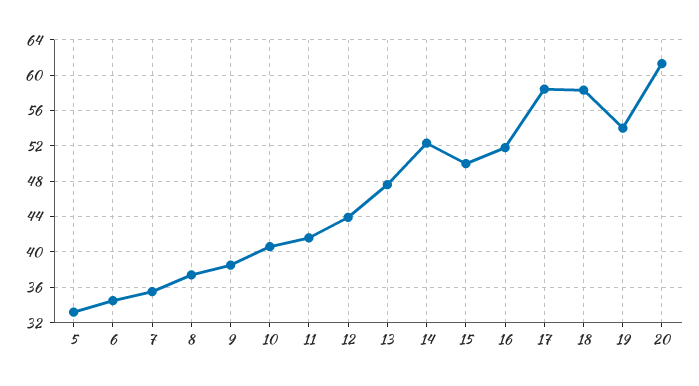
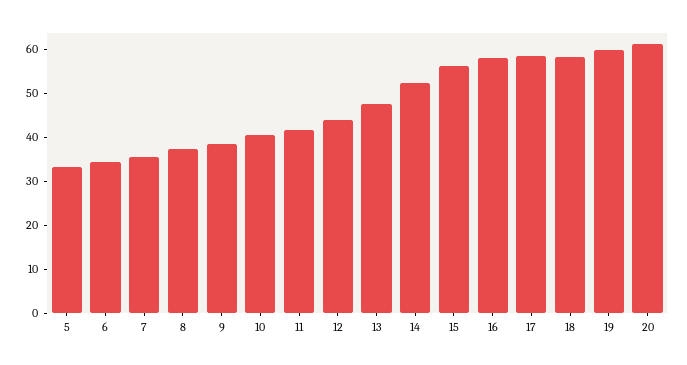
15: 50 -> 56
16: 52 -> 58
19: 54 -> 60

